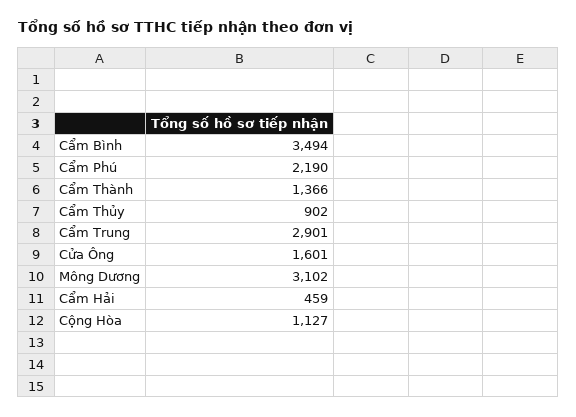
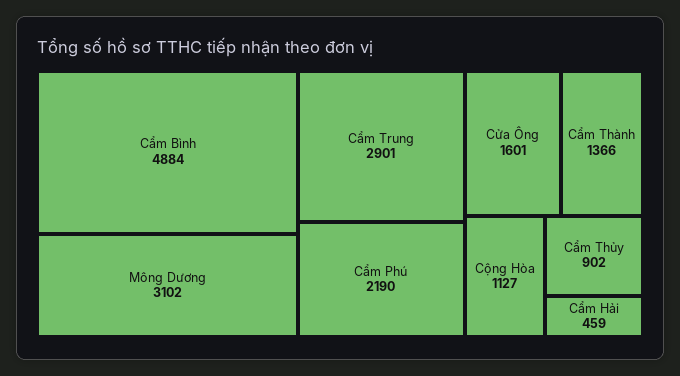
Cẩm Bình: 3494 -> 4884

